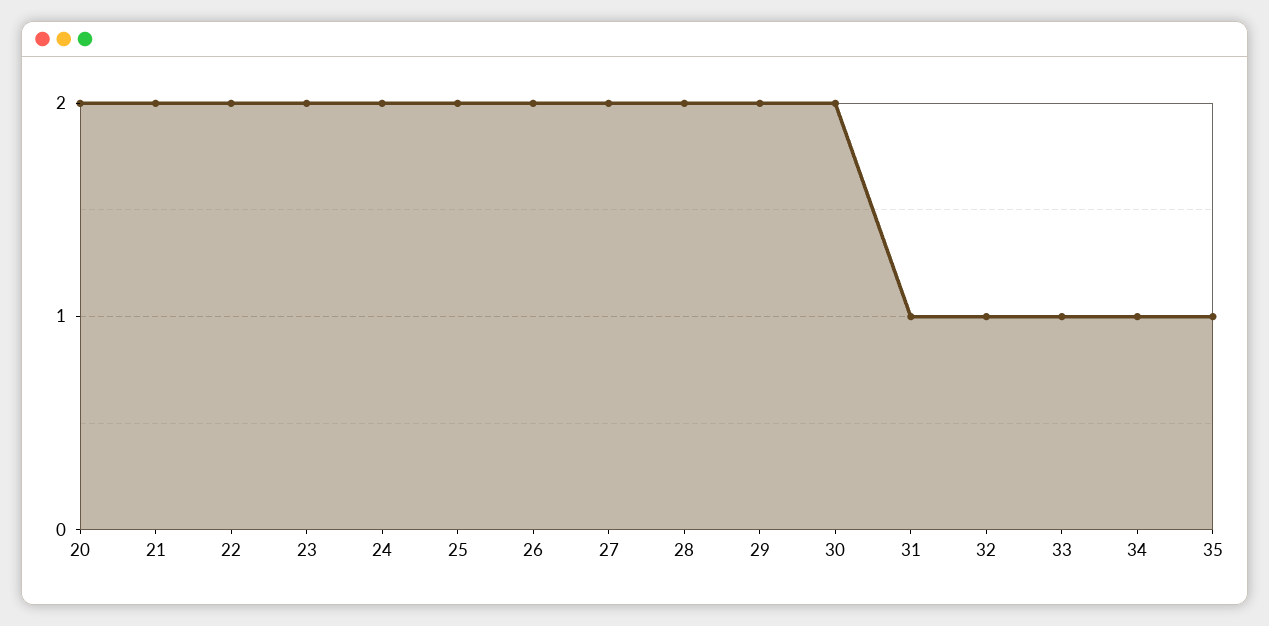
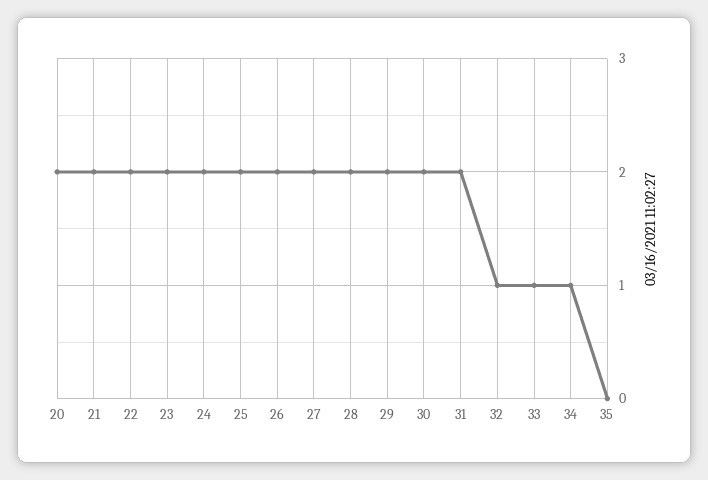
31: 1 -> 2
35: 1 -> 0

